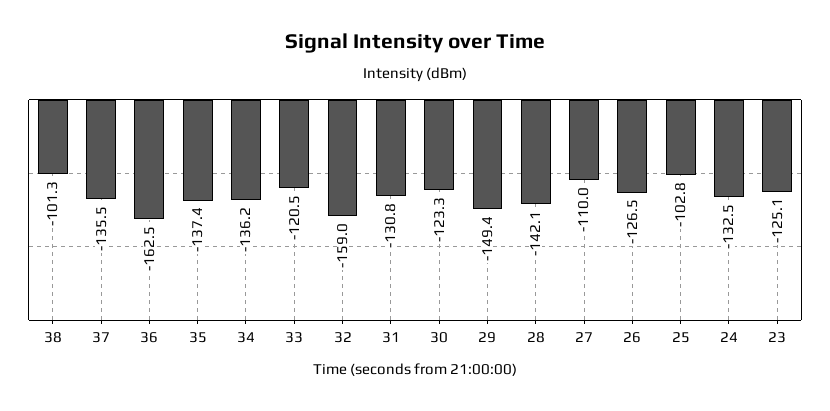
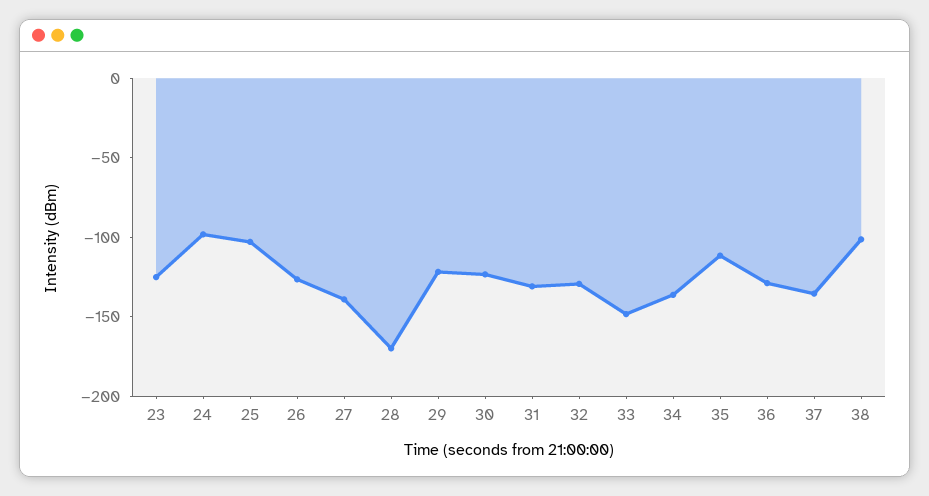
36: -162.5 -> -130
35: -137.4 -> -110
33: -120.5 -> -150
32: -159 -> -130
29: -149.4 -> -120
28: -142.1 -> -170
27: -110 -> -140
24: -132.5 -> -100

